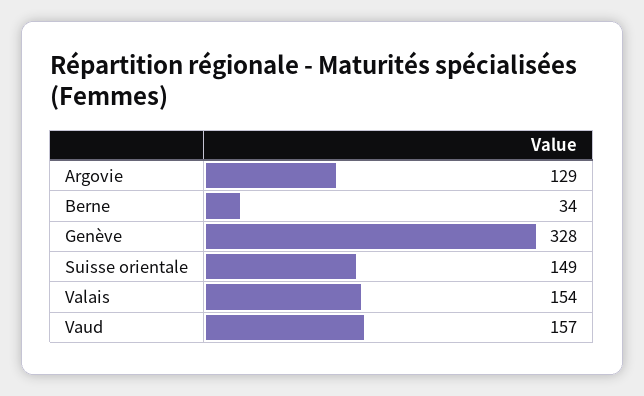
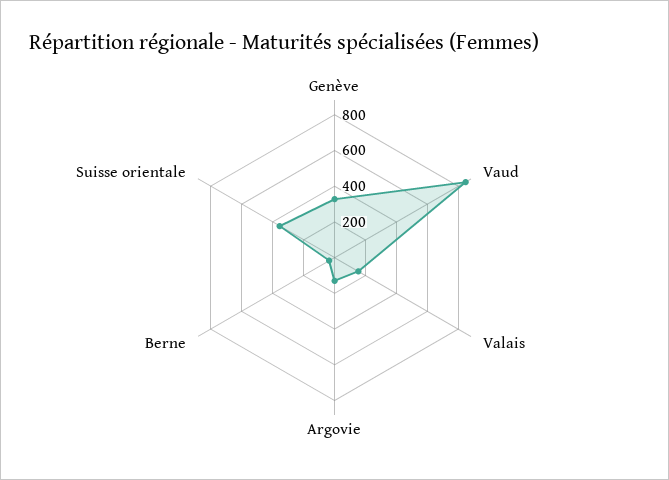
Suisse orientale: 149 -> 350
Vaud: 157 -> 850

